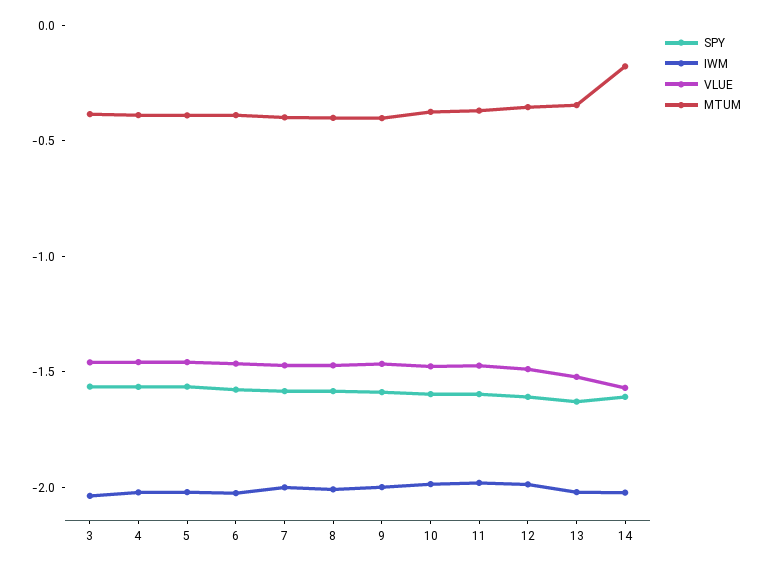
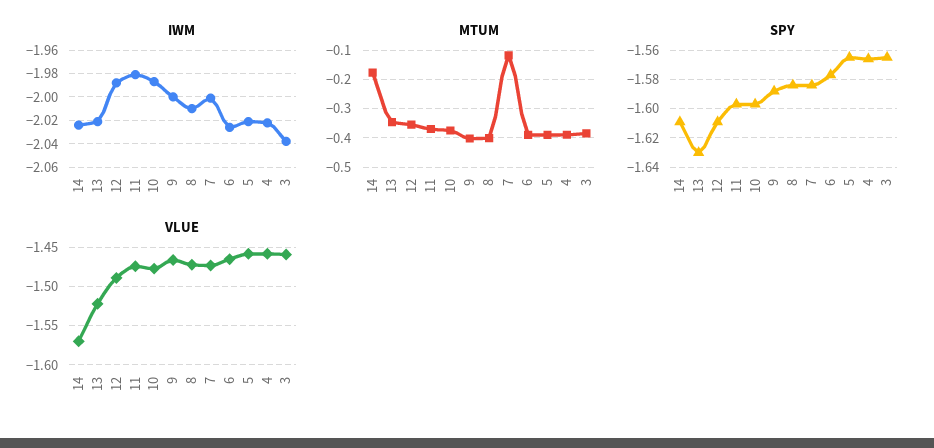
MTUM, 7: -0.4 -> -0.125

